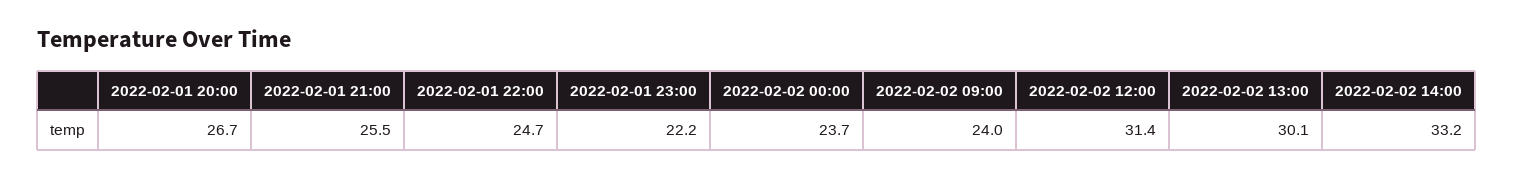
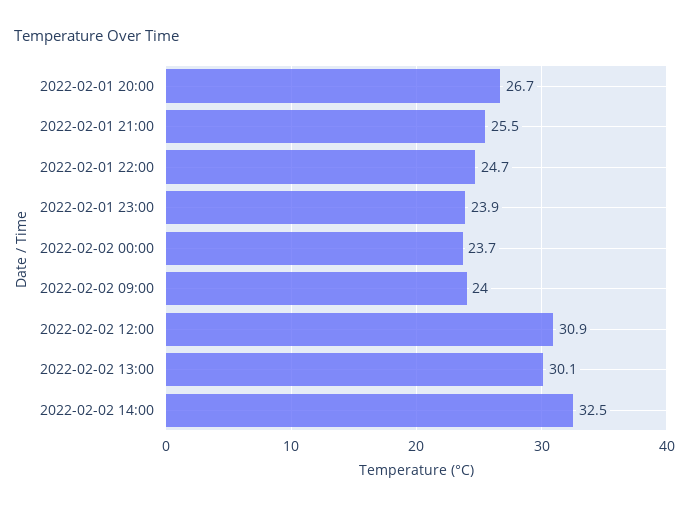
2022-02-01 23:00: 22.2 -> 23.9
2022-02-02 12:00: 31.4 -> 30.9
2022-02-02 14:00: 33.2 -> 32.5

